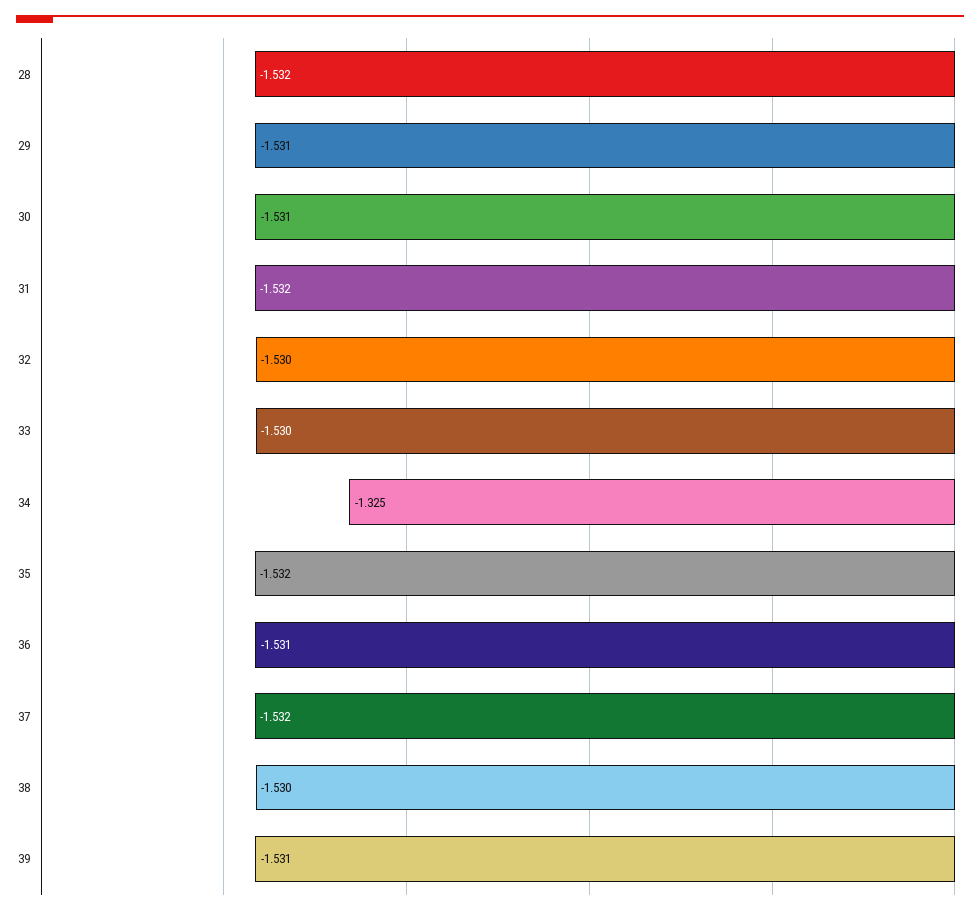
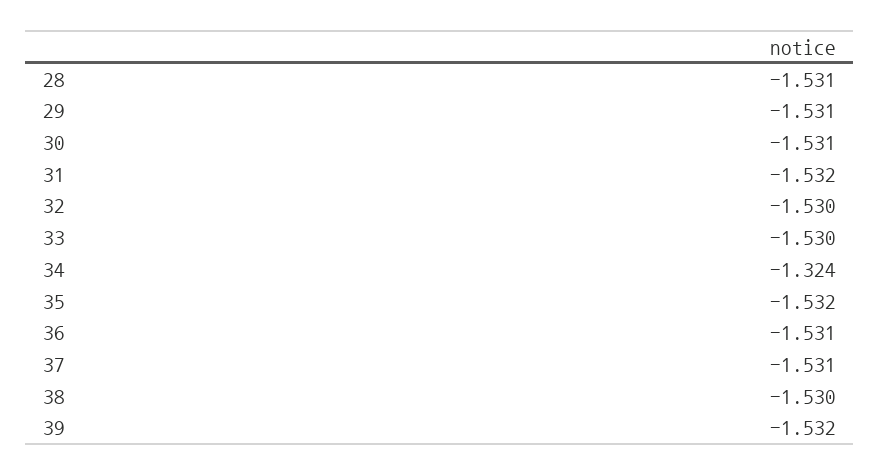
28: -1.532 -> -1.531
34: -1.325 -> -1.324
37: -1.532 -> -1.531
39: -1.531 -> -1.532

